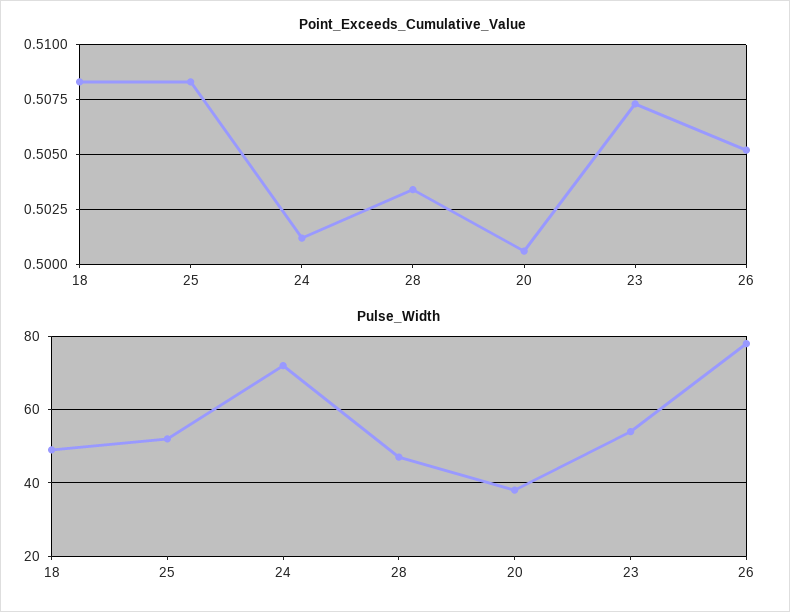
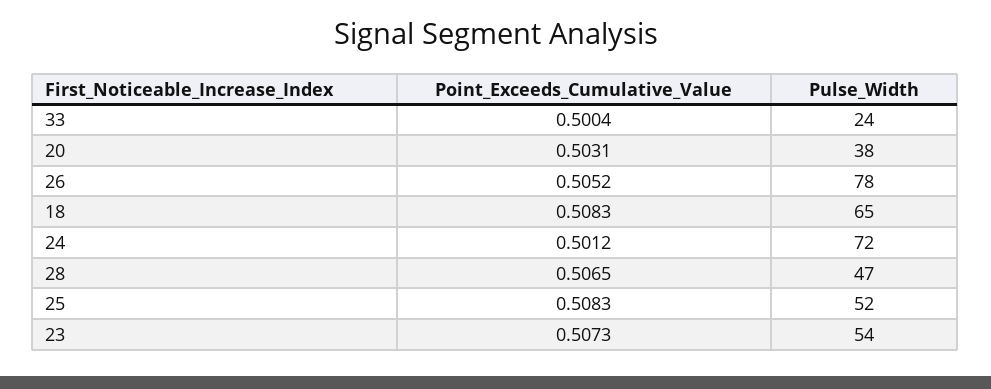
Point_Exceeds_Cumulative_Value, 28: 0.5035 -> 0.5065
Point_Exceeds_Cumulative_Value, 20: 0.5005 -> 0.5031
Pulse_Width, 18: 50 -> 65
Point_Exceeds_Cumulative_Value, 33: none -> 0.5004
Pulse_Width, 33: none -> 24

